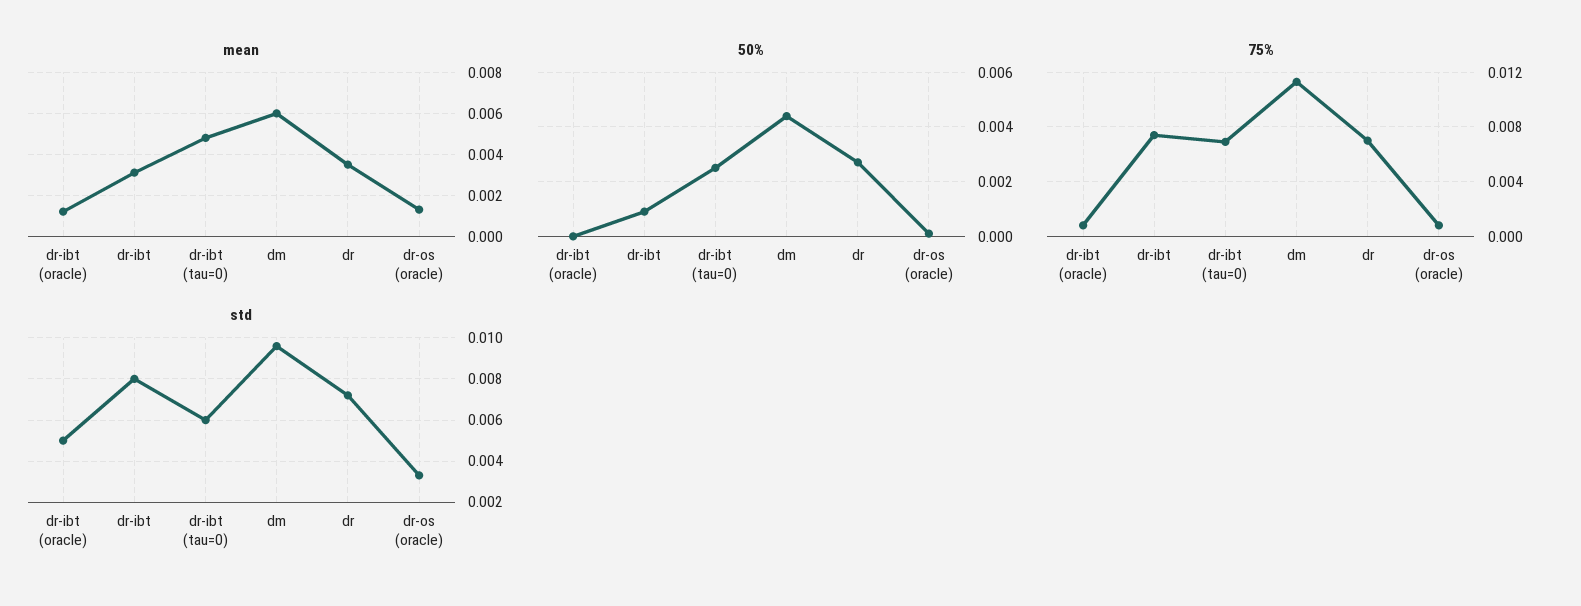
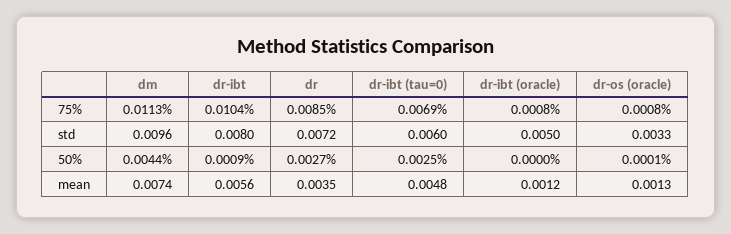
mean, dr-ibt: 0.003 -> 0.0056
mean, dm: 0.006 -> 0.0074
75%, dr-ibt: 0.0075 -> 0.0104
75%, dr: 0.007 -> 0.0085

